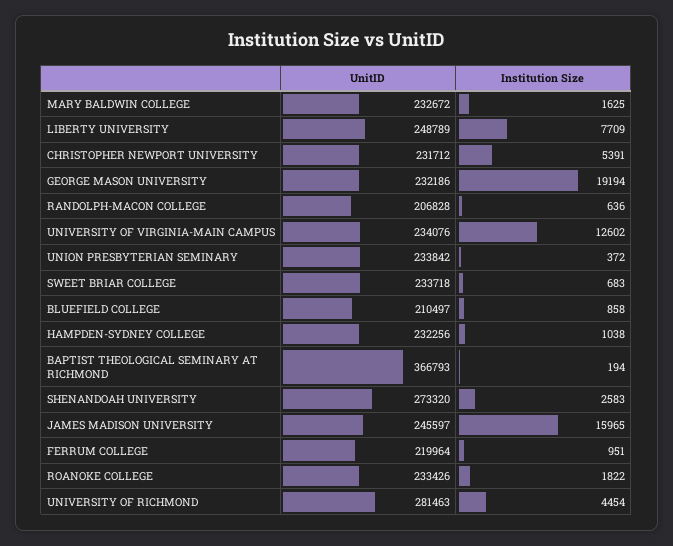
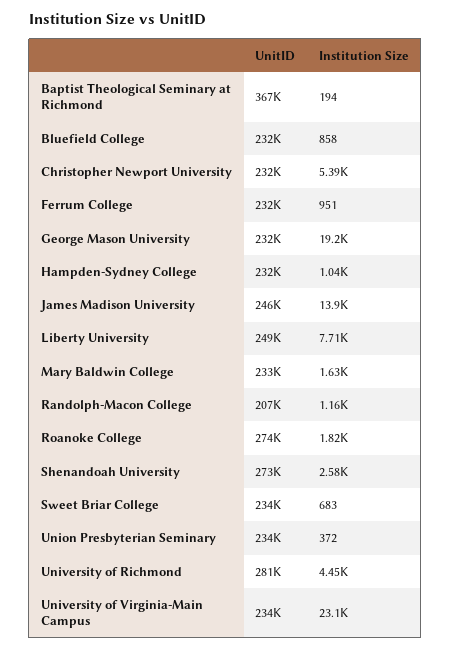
Institution Size, RANDOLPH-MACON COLLEGE: 636 -> 1160
Institution Size, UNIVERSITY OF VIRGINIA-MAIN CAMPUS: 12602 -> 23100
UnitID, BLUEFIELD COLLEGE: 210497 -> 232000
Institution Size, JAMES MADISON UNIVERSITY: 15965 -> 13900
UnitID, FERRUM COLLEGE: 219964 -> 232000
UnitID, ROANOKE COLLEGE: 233426 -> 274000

